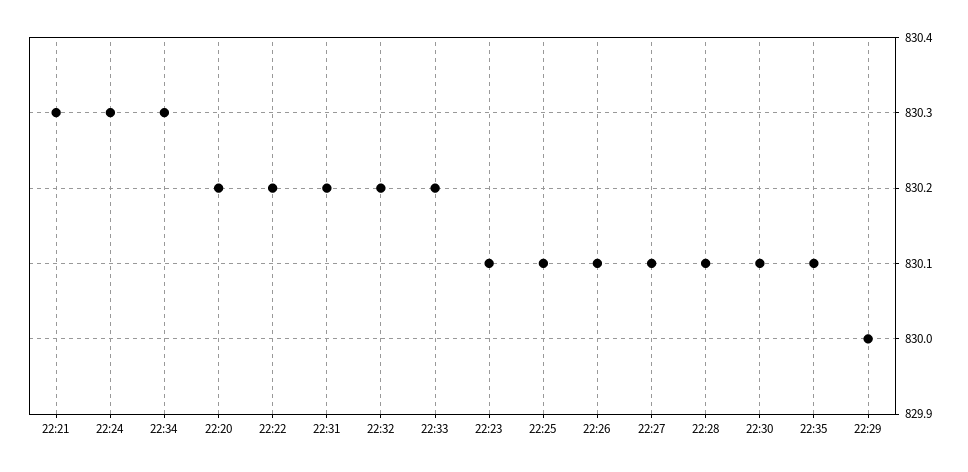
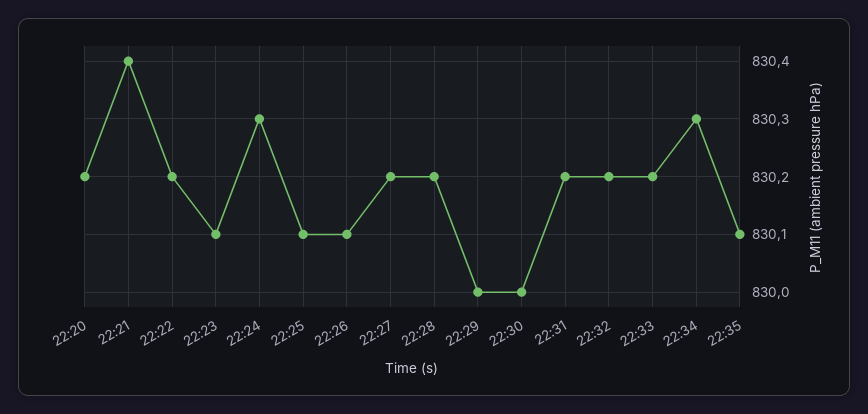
22:21: 830.3 -> 830.4
22:27: 830.1 -> 830.2
22:28: 830.1 -> 830.2
22:30: 830.1 -> 830

